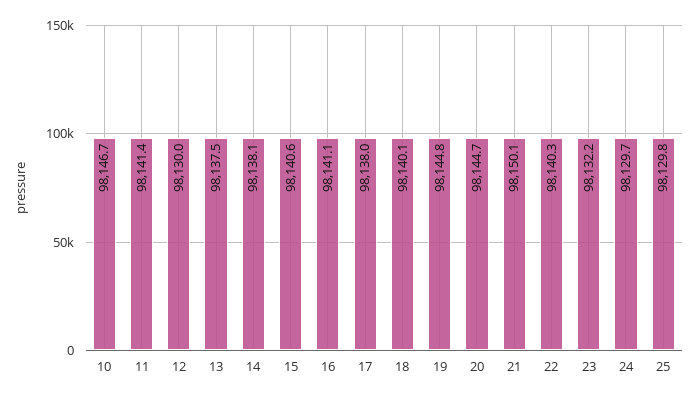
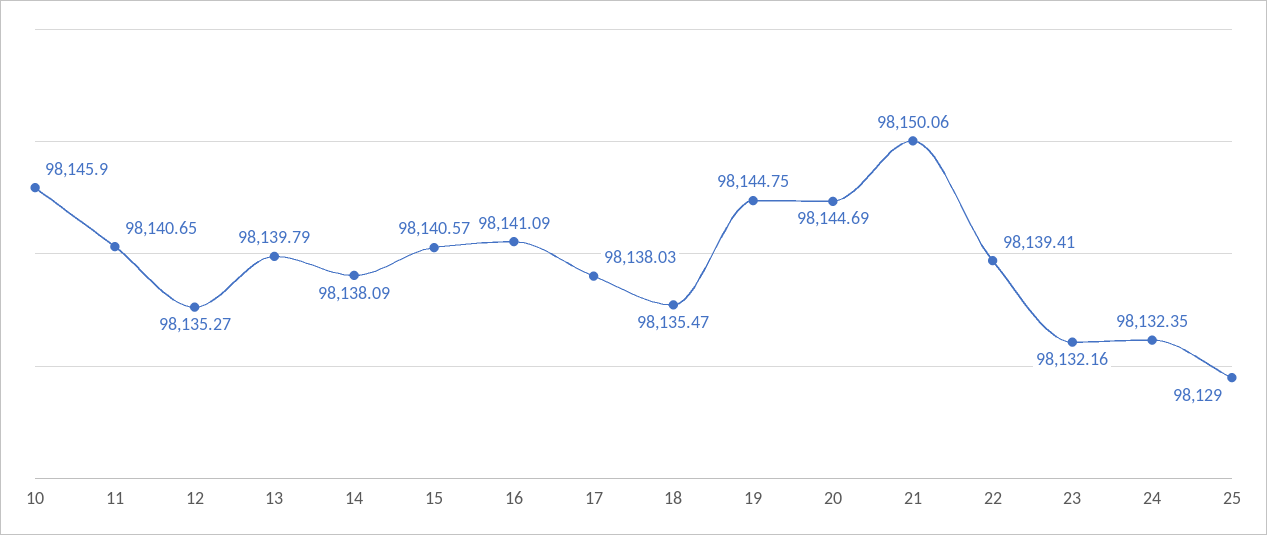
10: 98146.7 -> 98145.9
11: 98141.4 -> 98140.65
12: 98130 -> 98135.27
13: 98137.5 -> 98139.79
18: 98140.1 -> 98135.47
22: 98140.3 -> 98139.41
24: 98129.7 -> 98132.35
25: 98129.8 -> 98129

